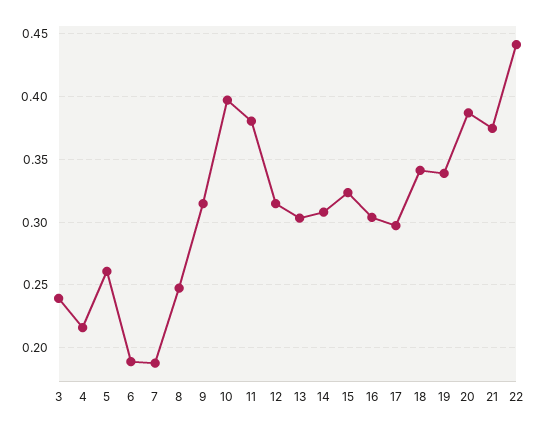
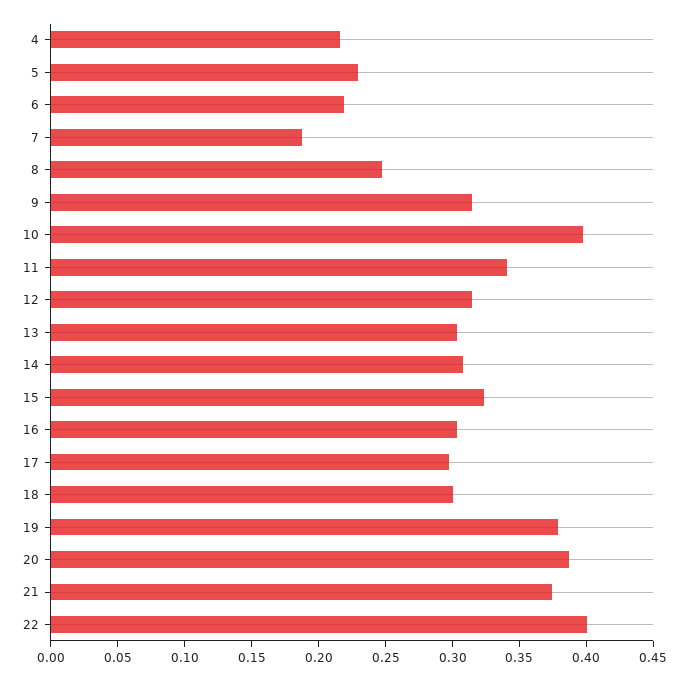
3: 0.24 -> none
5: 0.26 -> 0.23
6: 0.19 -> 0.22
11: 0.38 -> 0.34
18: 0.34 -> 0.3
19: 0.34 -> 0.38
22: 0.44 -> 0.4

